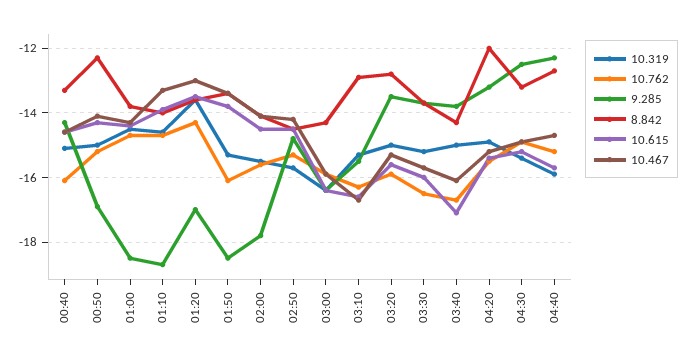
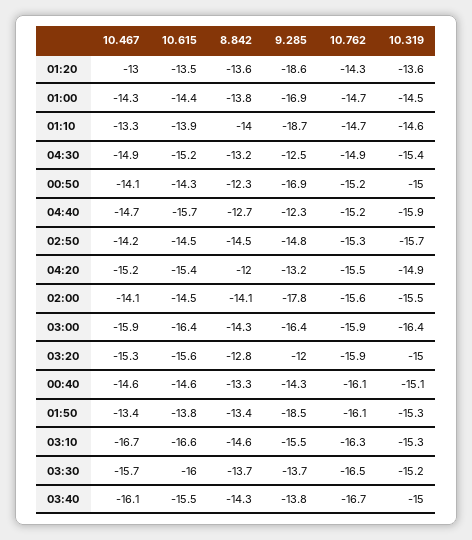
9.285, 01:00: -18.5 -> -16.9
9.285, 01:20: -17 -> -18.6
8.842, 03:10: -13 -> -14.6
9.285, 03:20: -13.5 -> -12
10.615, 03:40: -17 -> -15.5

